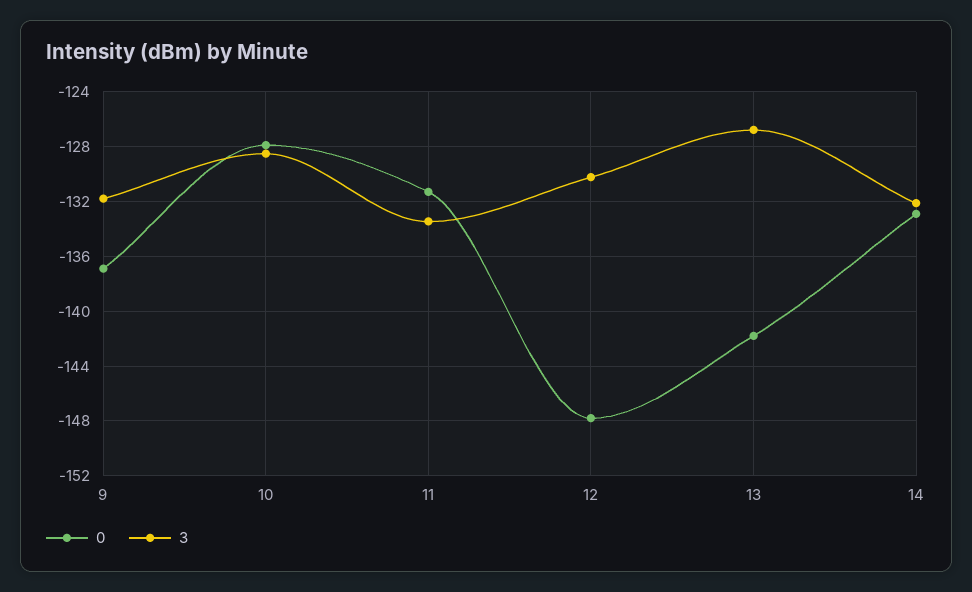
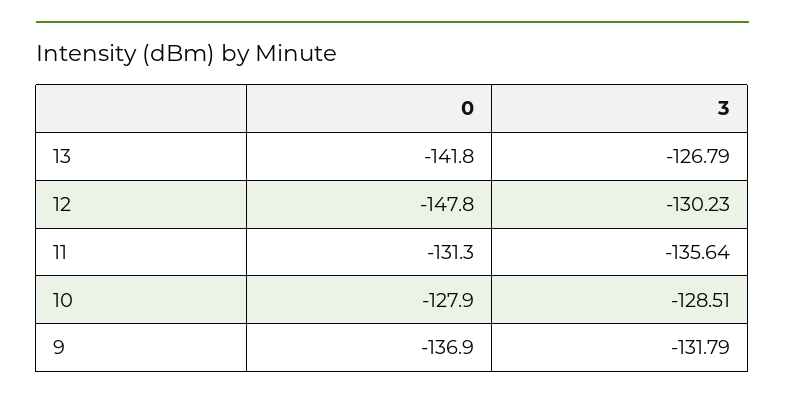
3, 11: -133.5 -> -135.64
0, 14: -133 -> none
3, 14: -132 -> none

